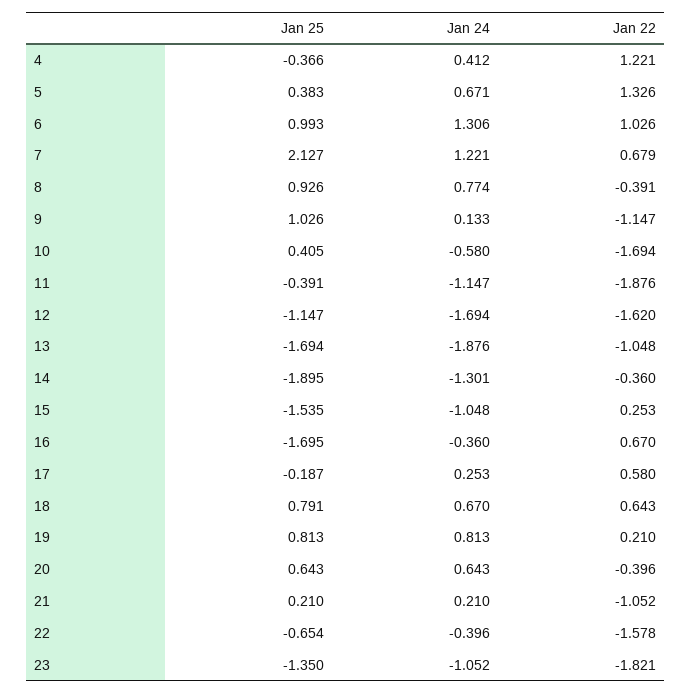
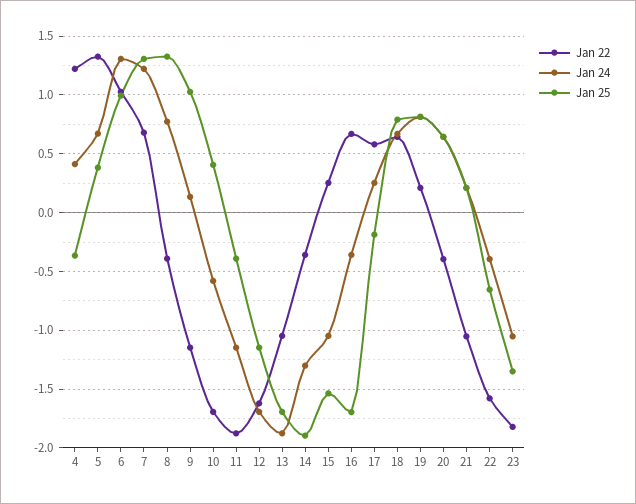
Jan 25, 7: 2.127 -> 1.3
Jan 25, 8: 0.926 -> 1.3

